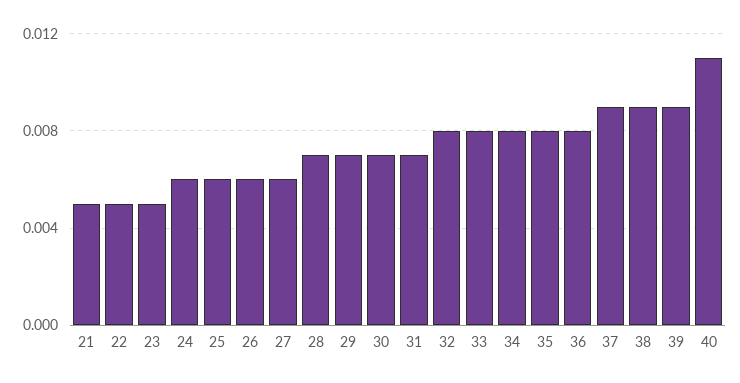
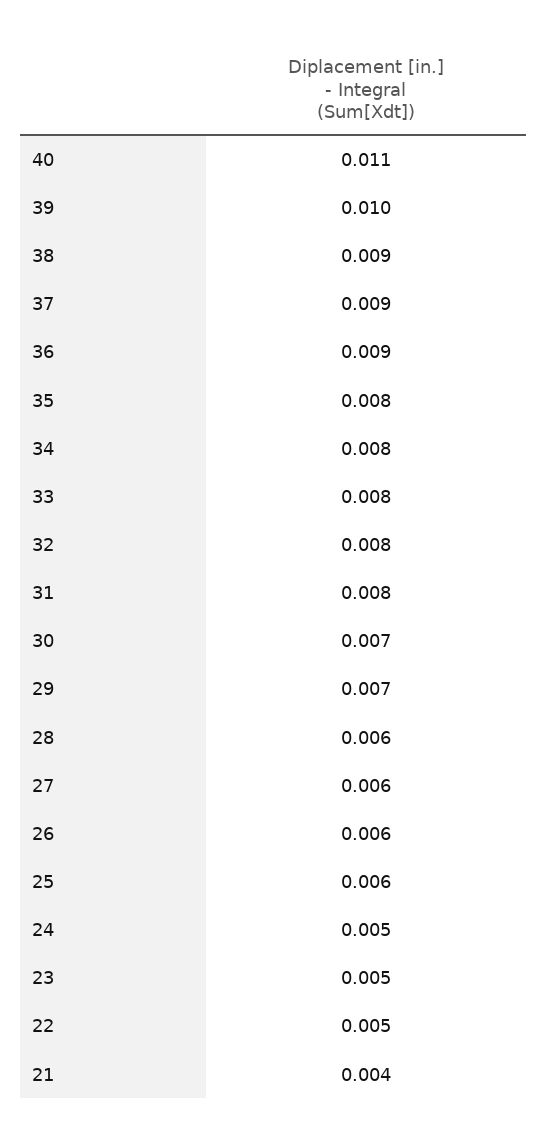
21: 0.005 -> 0.004
24: 0.006 -> 0.005
28: 0.007 -> 0.006
31: 0.007 -> 0.008
36: 0.008 -> 0.009
39: 0.009 -> 0.01

